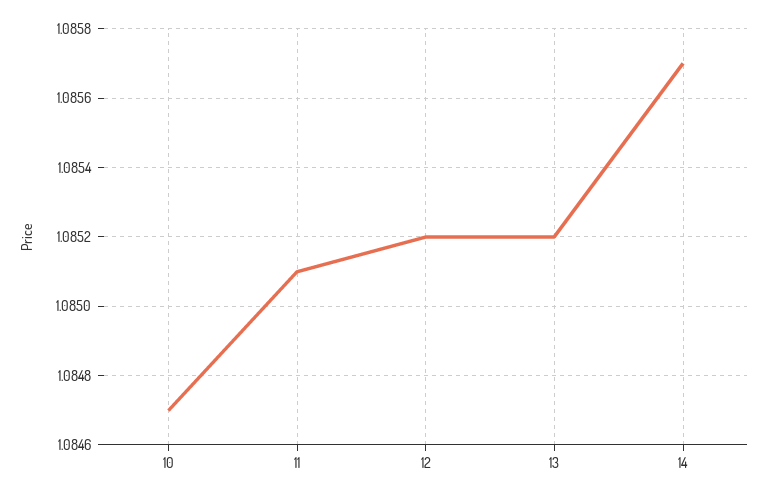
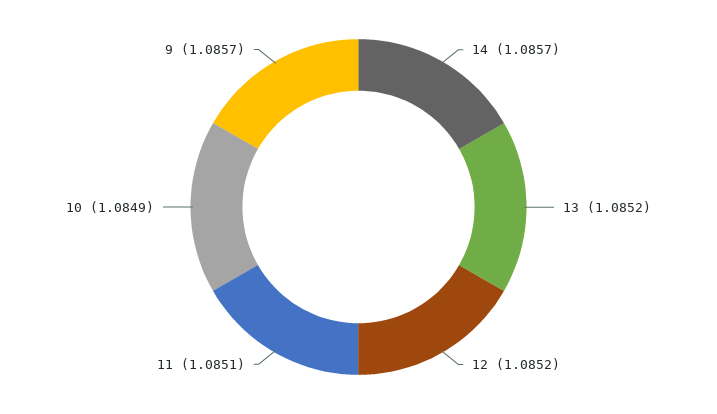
10: 1.0847 -> 1.0849
9: none -> 1.0857

